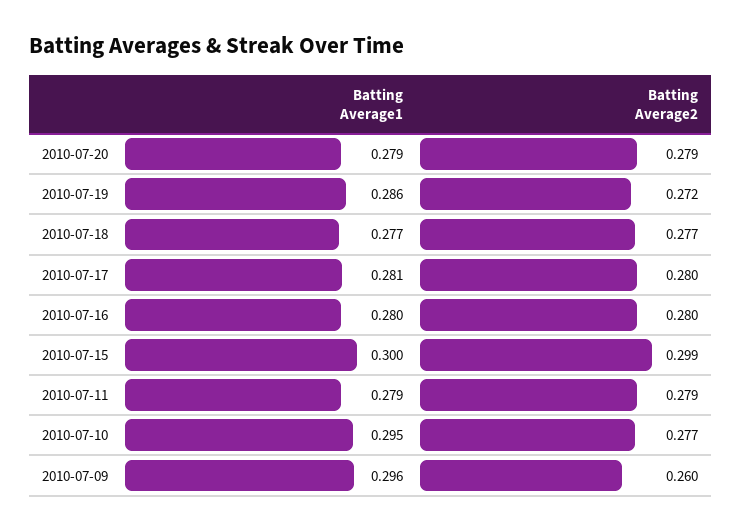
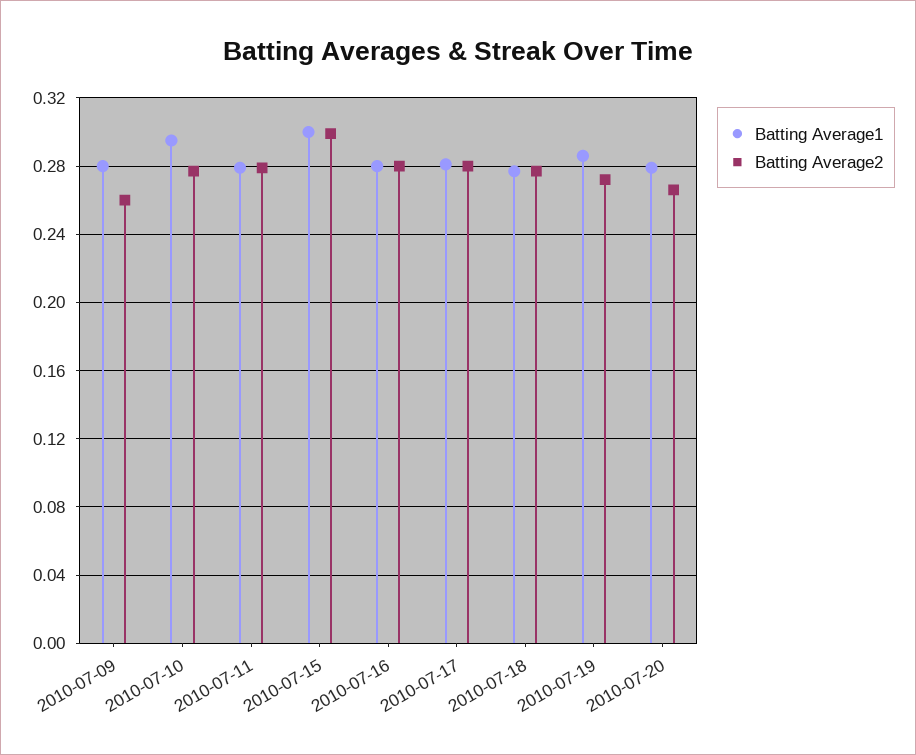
Batting Average2, 2010-07-20: 0.279 -> 0.265
Batting Average1, 2010-07-09: 0.296 -> 0.28

